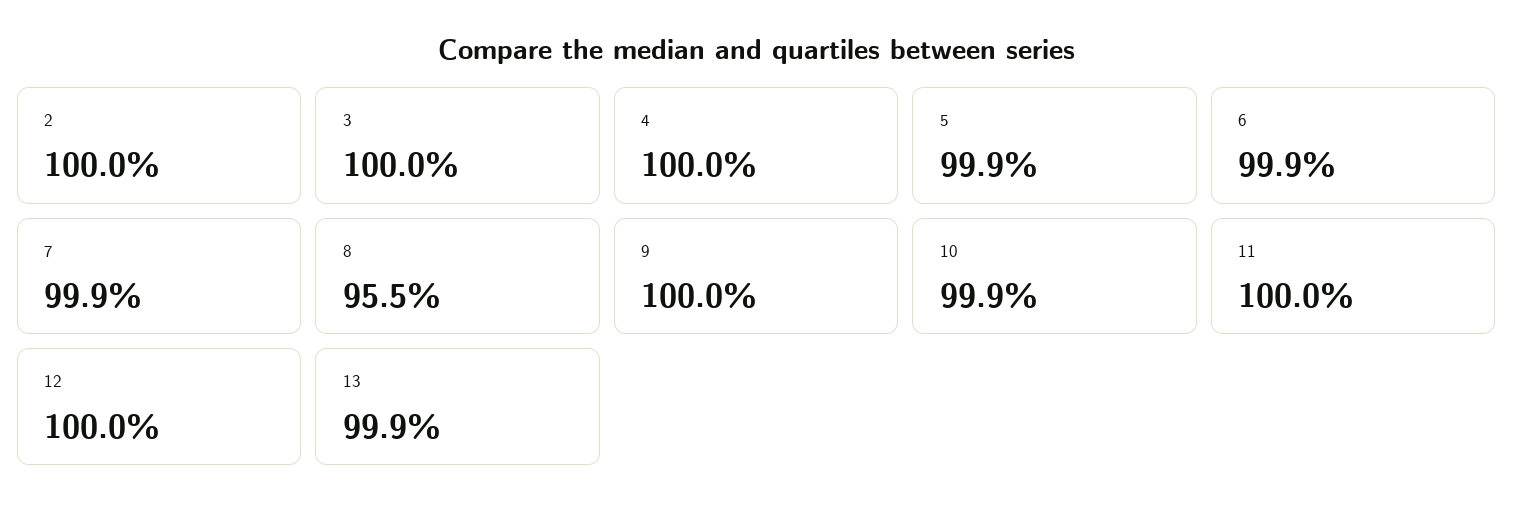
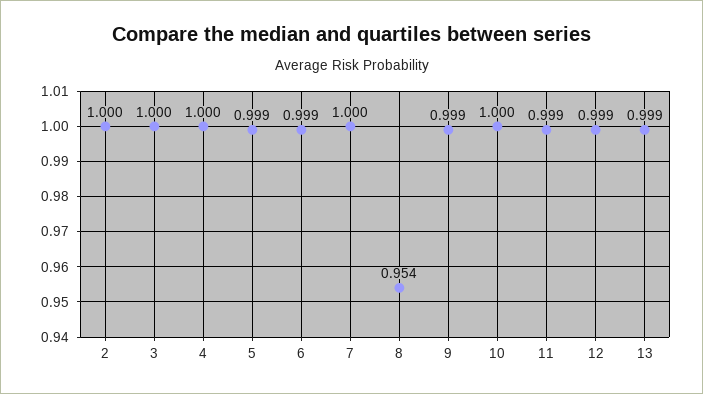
7: 0.999 -> 1
8: 0.955 -> 0.954
9: 1 -> 0.999
10: 0.999 -> 1
11: 1 -> 0.999
12: 1 -> 0.999

